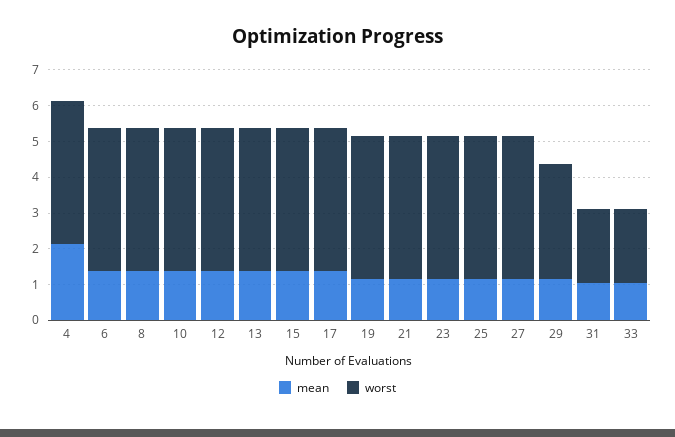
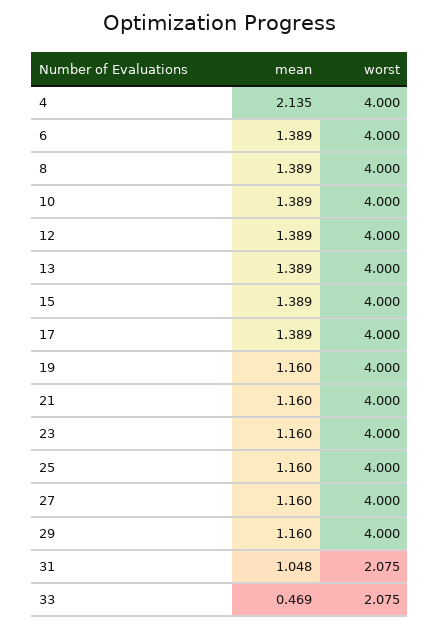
worst, 29: 3.25 -> 4
mean, 33: 1 -> 0.469

